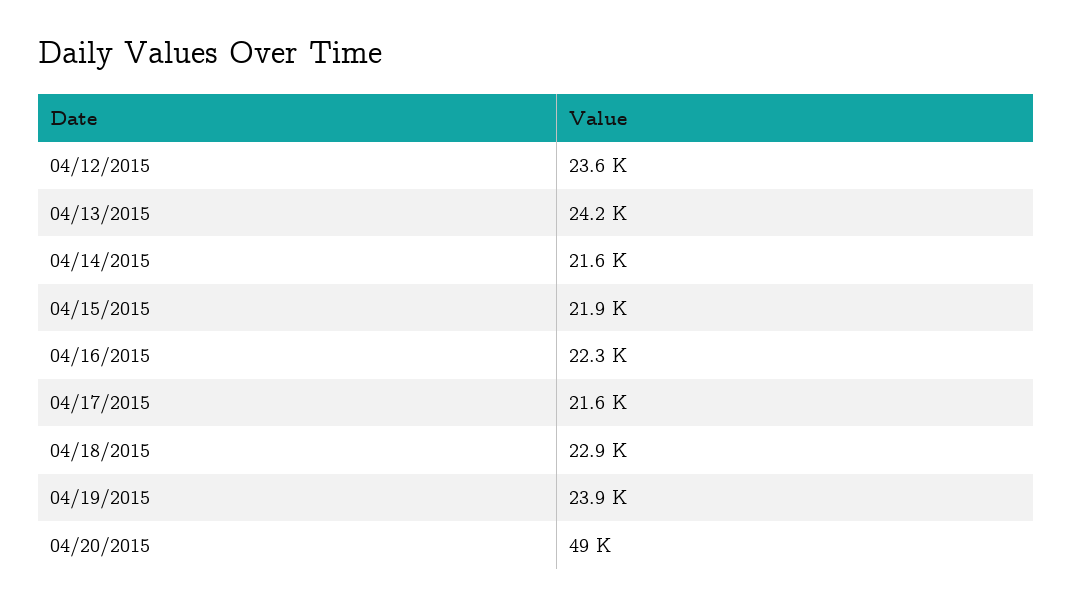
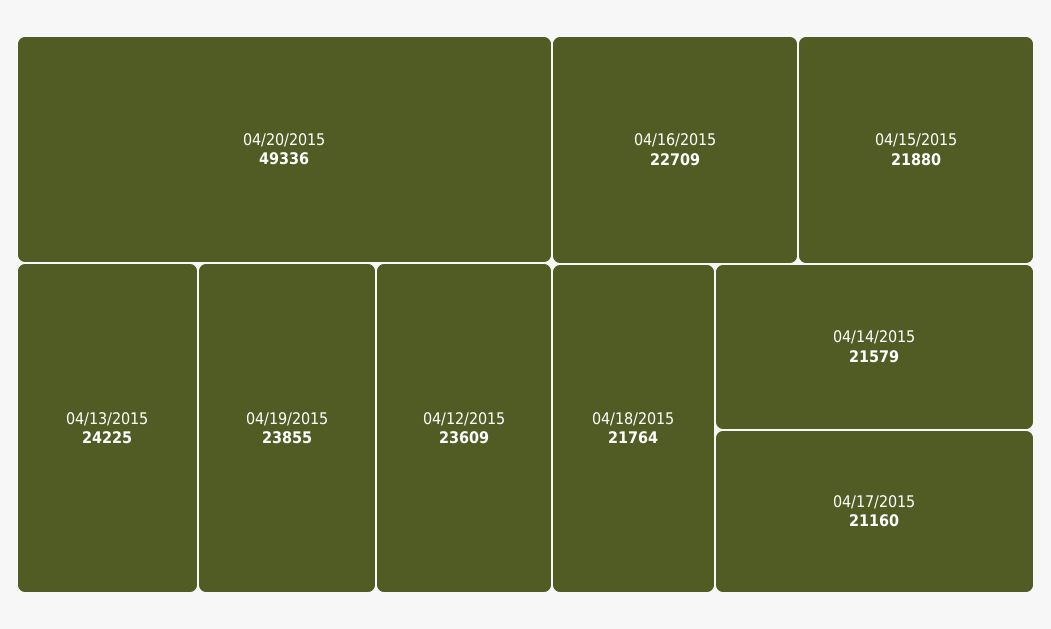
04/16/2015: 22300 -> 22709
04/17/2015: 21600 -> 21160
04/18/2015: 22900 -> 21764
04/20/2015: 49000 -> 49336

